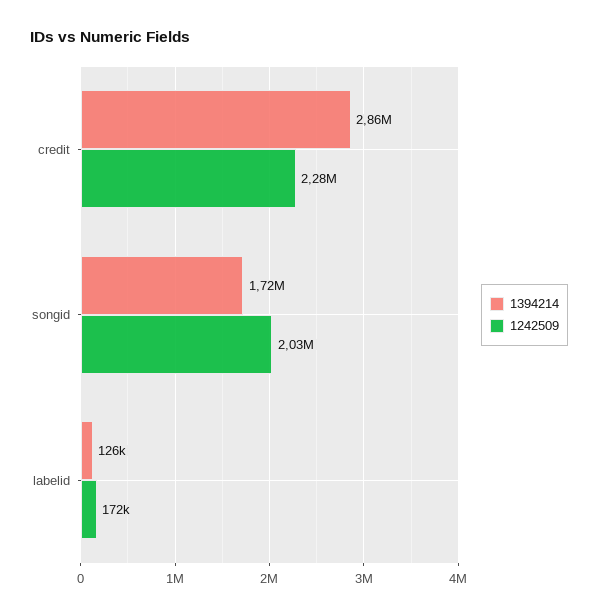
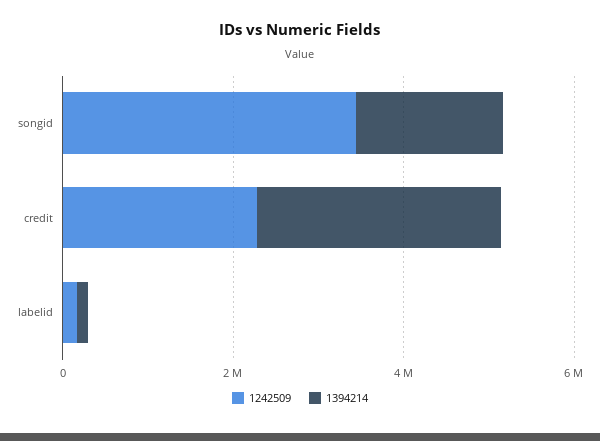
1242509, songid: 2030000 -> 3500000

